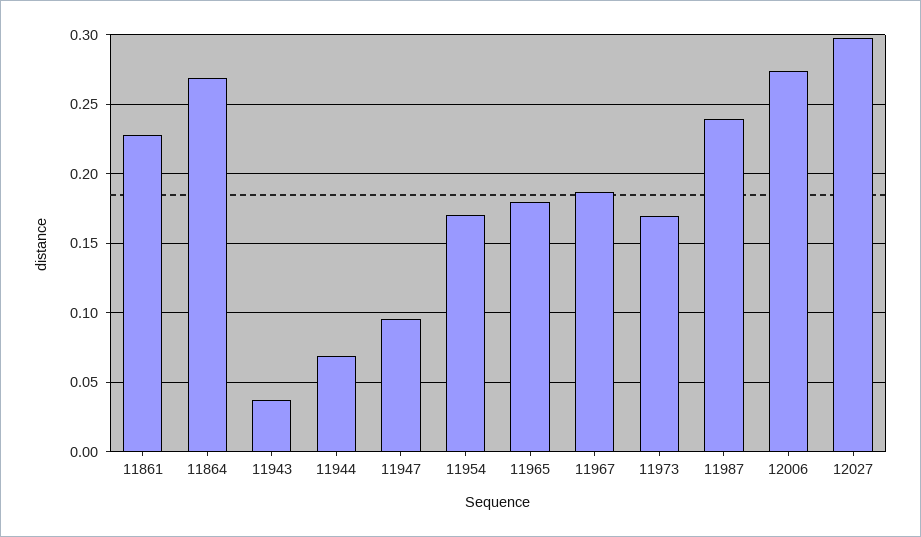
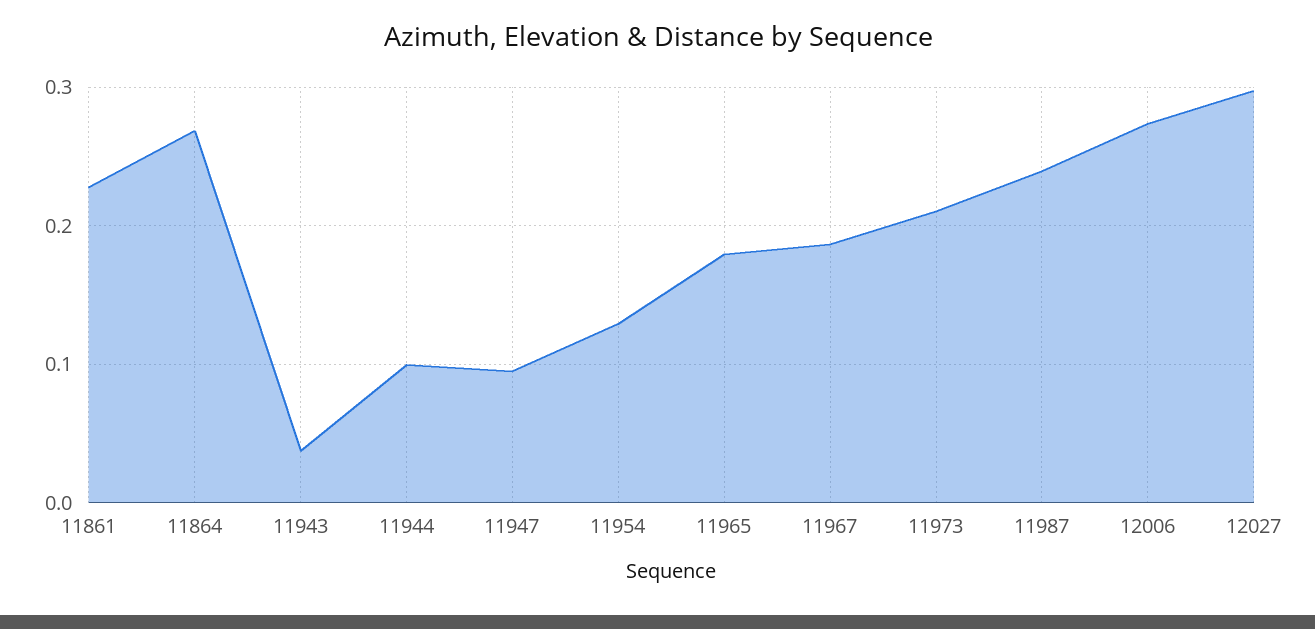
11944: 0.07 -> 0.1
11954: 0.17 -> 0.13
11973: 0.17 -> 0.21

